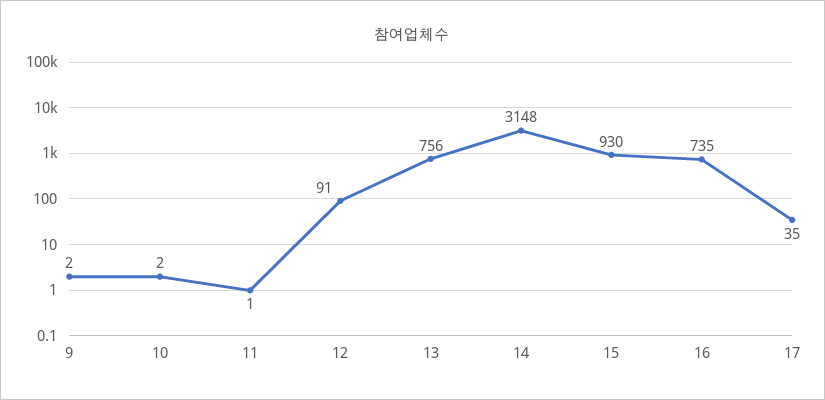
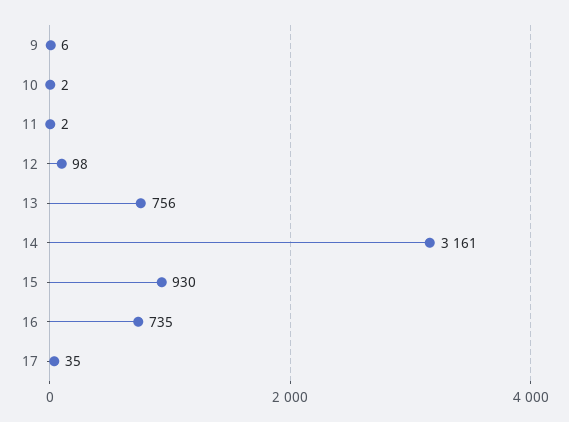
9: 2 -> 6
11: 1 -> 2
12: 91 -> 98
14: 3148 -> 3161

